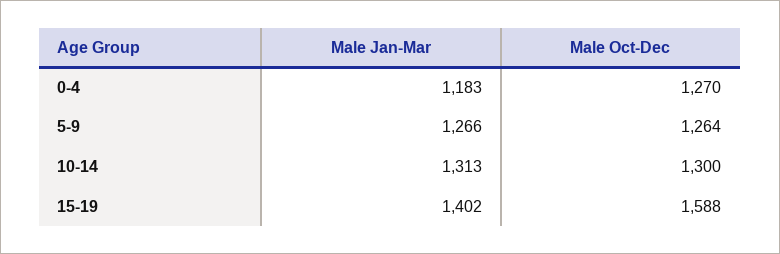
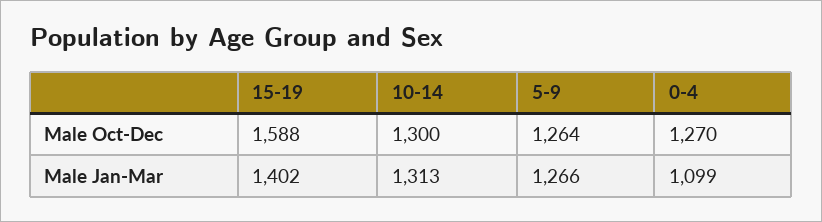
Male Jan-Mar, 0-4: 1183 -> 1099

